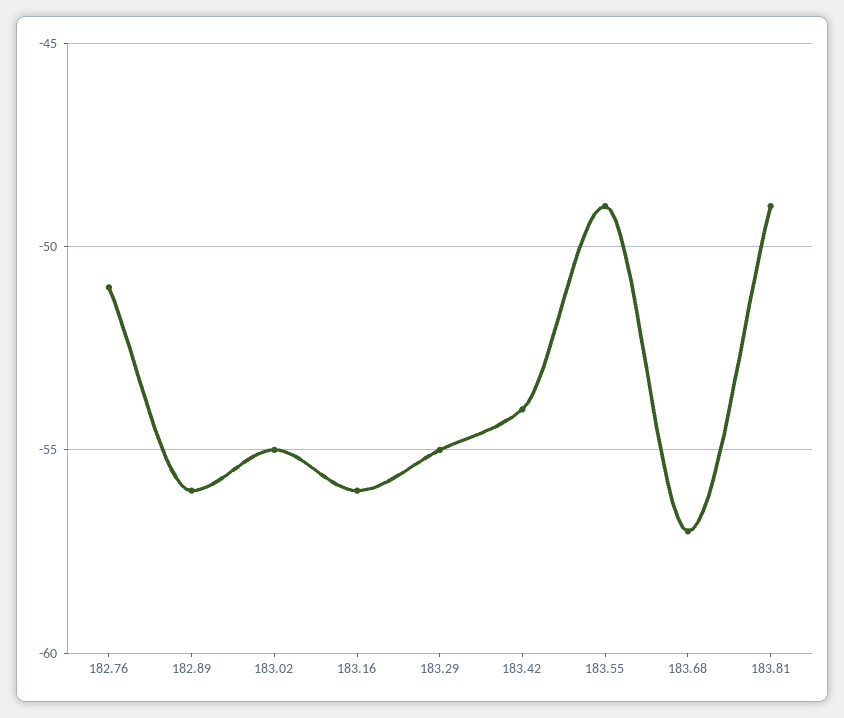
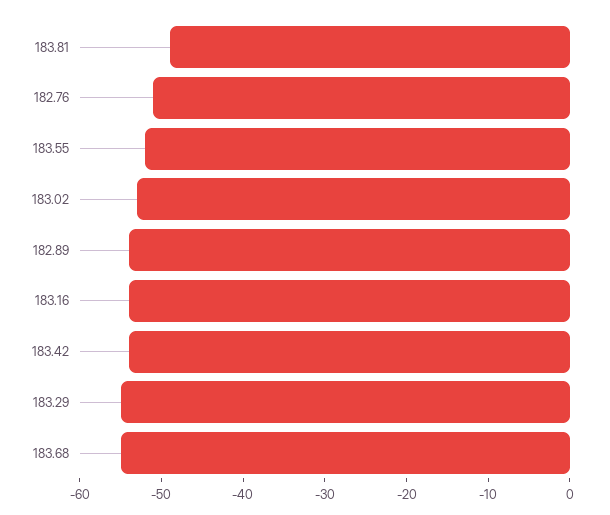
182.89: -56 -> -54
183.02: -55 -> -53
183.16: -56 -> -54
183.55: -49 -> -52
183.68: -57 -> -55

